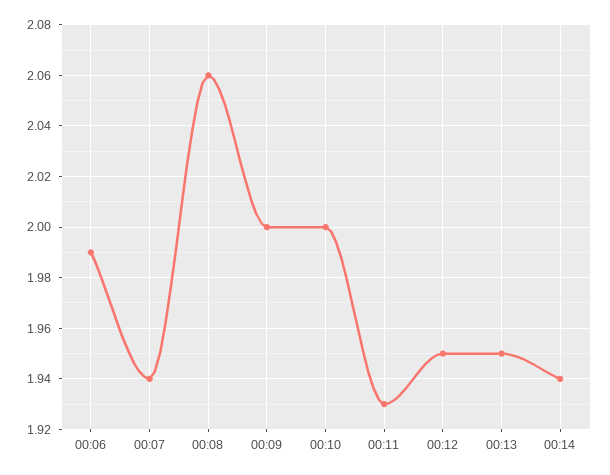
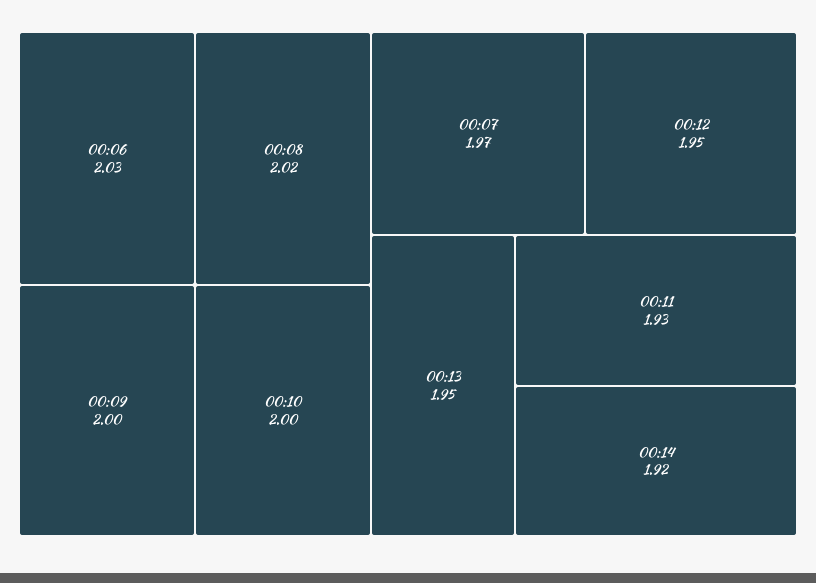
00:06: 1.99 -> 2.03
00:07: 1.94 -> 1.97
00:08: 2.06 -> 2.02
00:14: 1.94 -> 1.92

